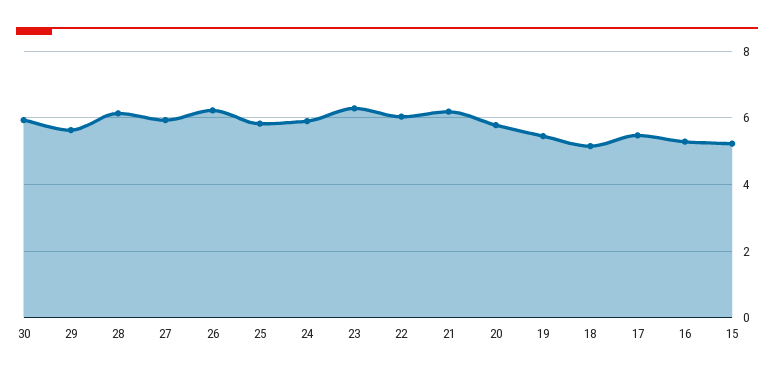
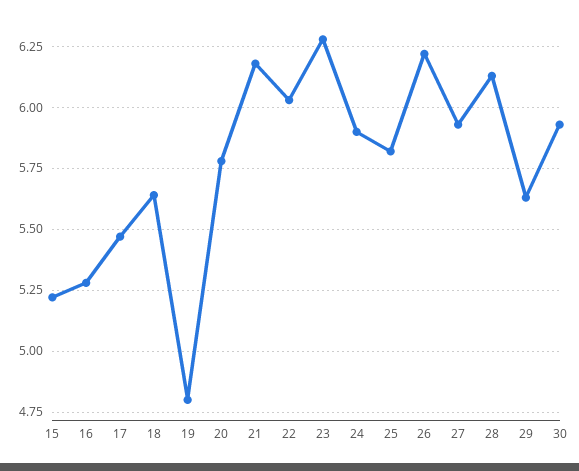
19: 5.4 -> 4.8
18: 5.2 -> 5.65

